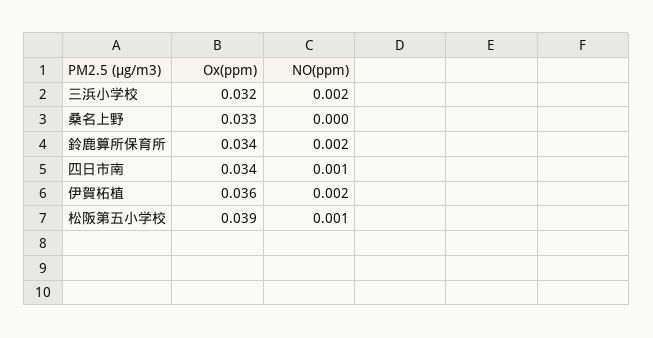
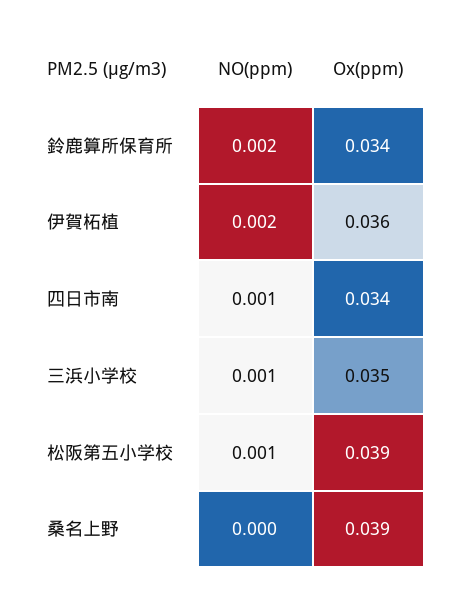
Ox(ppm), 三浜小学校: 0.032 -> 0.035
NO(ppm), 三浜小学校: 0.002 -> 0.001
Ox(ppm), 桑名上野: 0.033 -> 0.039

